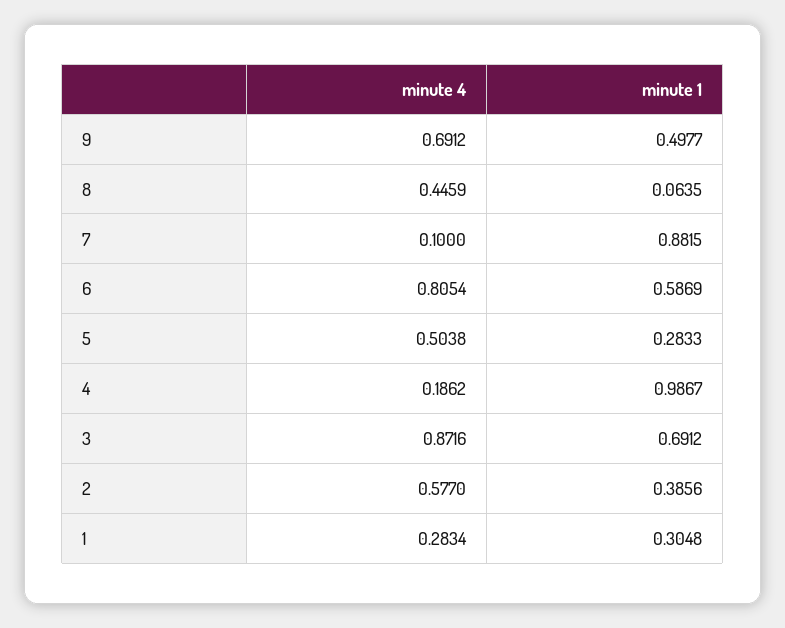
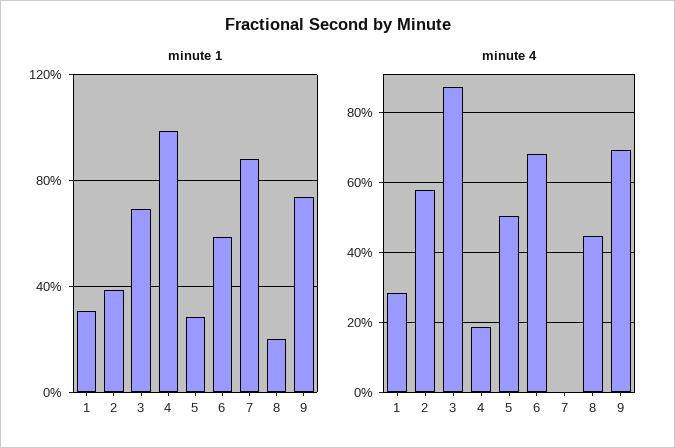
minute 1, 9: 0.4977 -> 0.75
minute 1, 8: 0.0635 -> 0.2
minute 4, 7: 0.1 -> 0
minute 4, 6: 0.8054 -> 0.68

